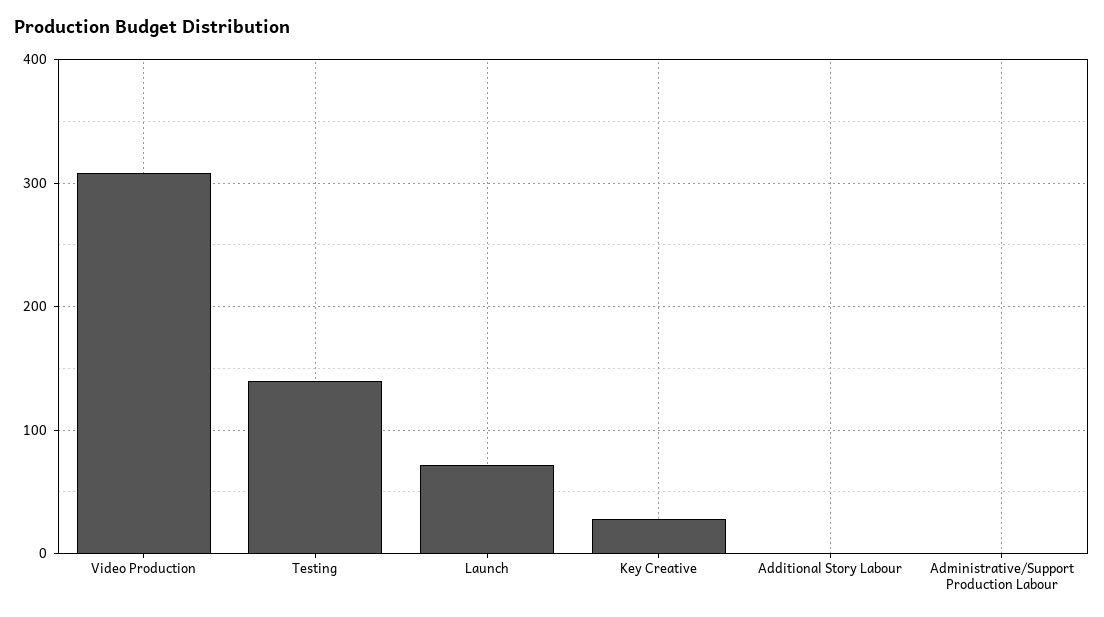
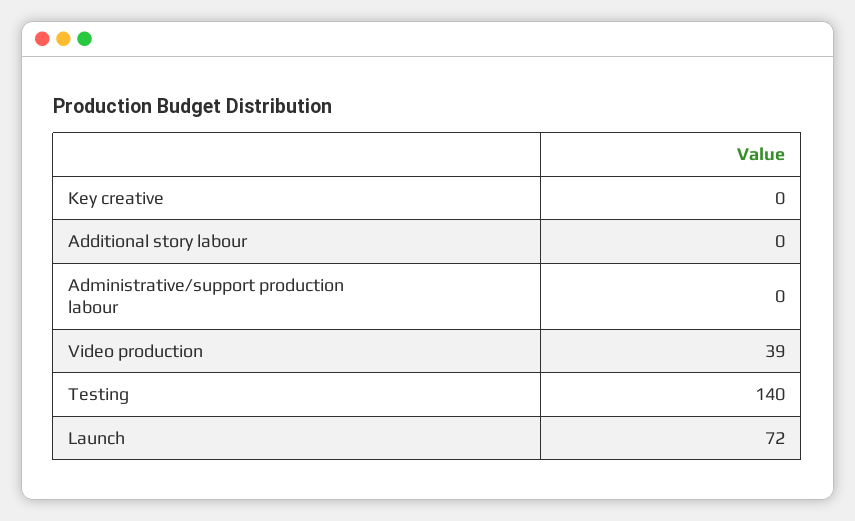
Video Production: 310 -> 39
Key Creative: 30 -> 0

